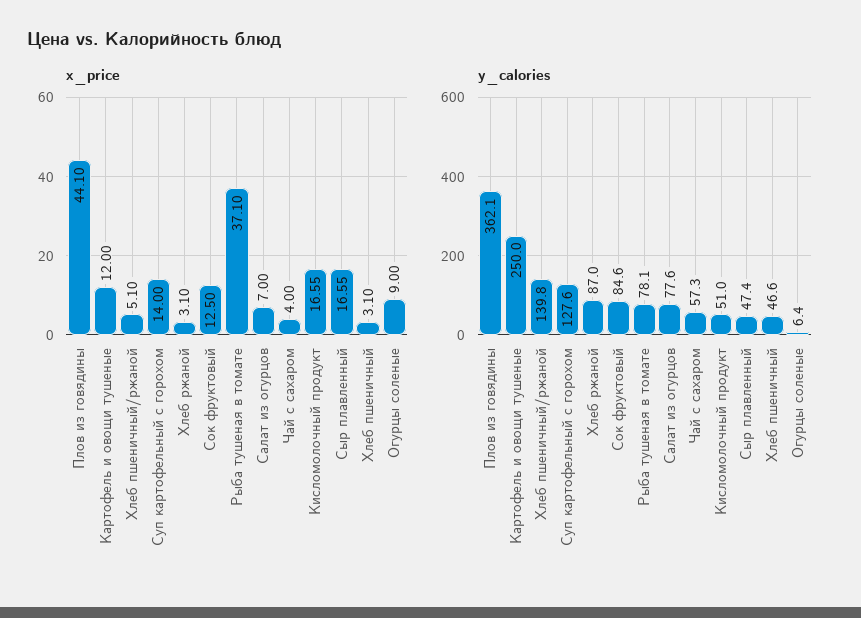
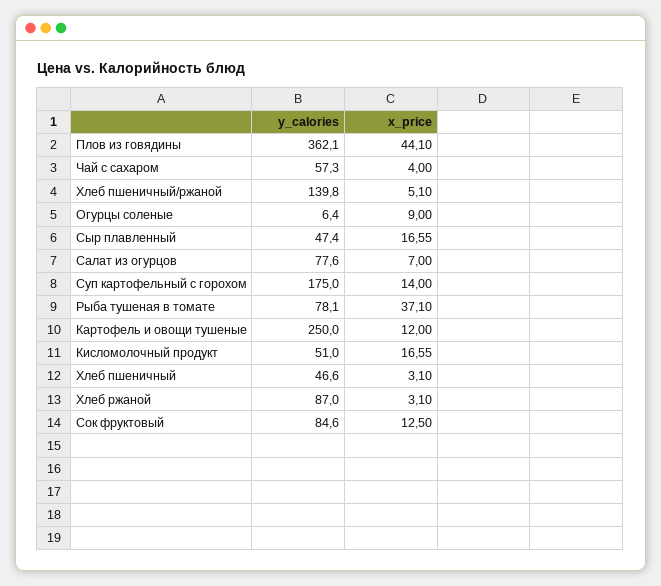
y_calories, Суп картофельный с горохом: 127.6 -> 175

